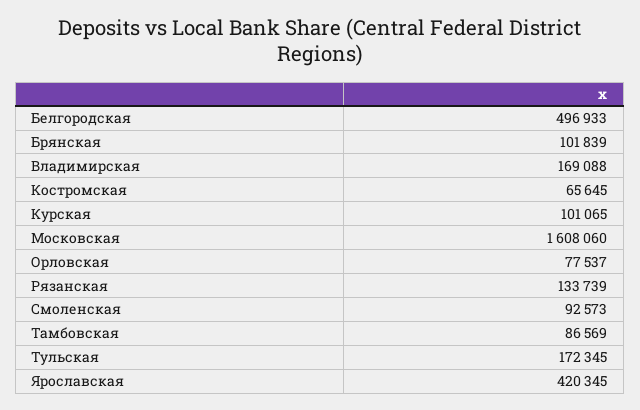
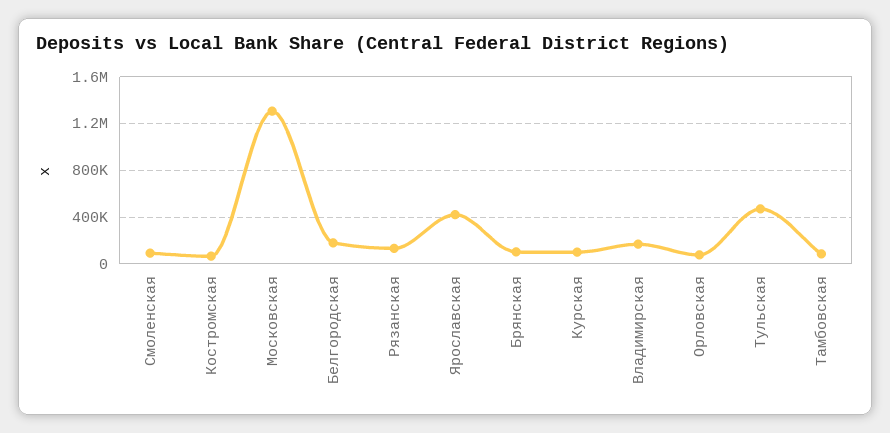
Белгородская: 496933 -> 200000
Московская: 1608060 -> 1300000
Тульская: 172345 -> 500000

